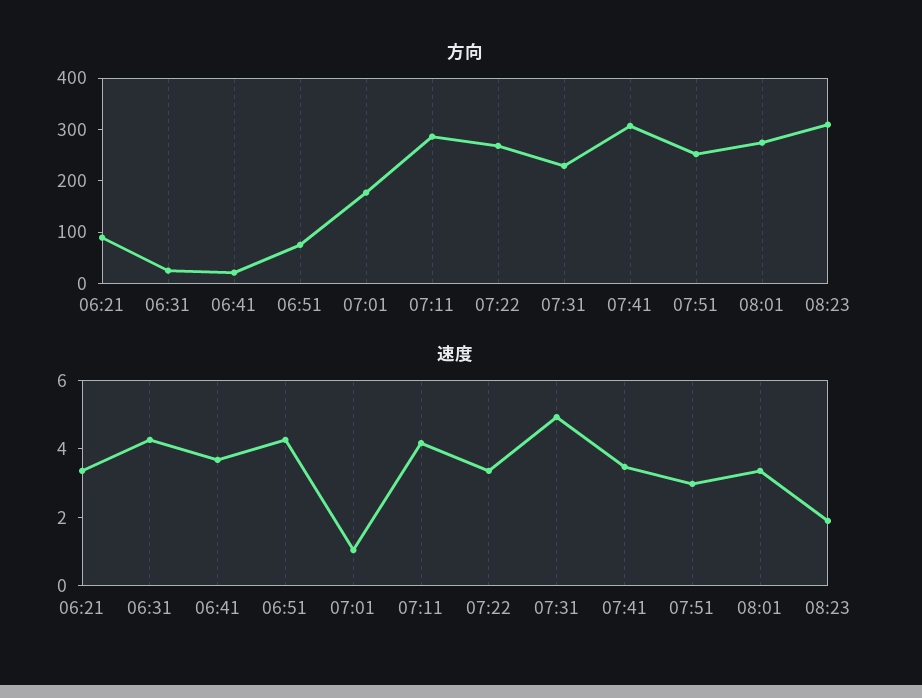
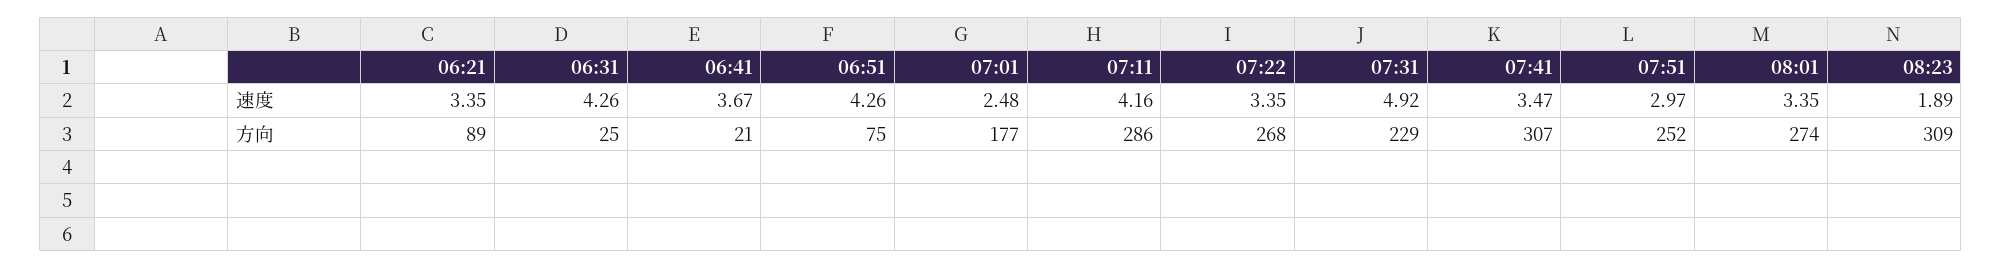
速度, 07:01: 1 -> 2.48

